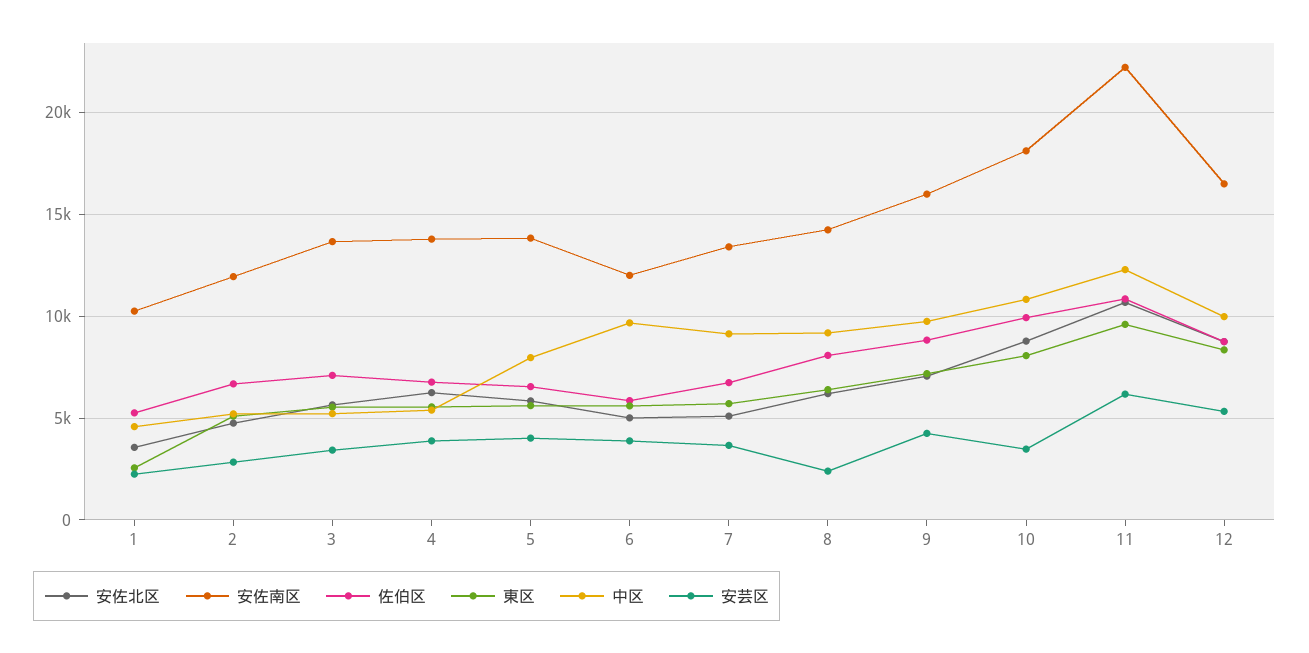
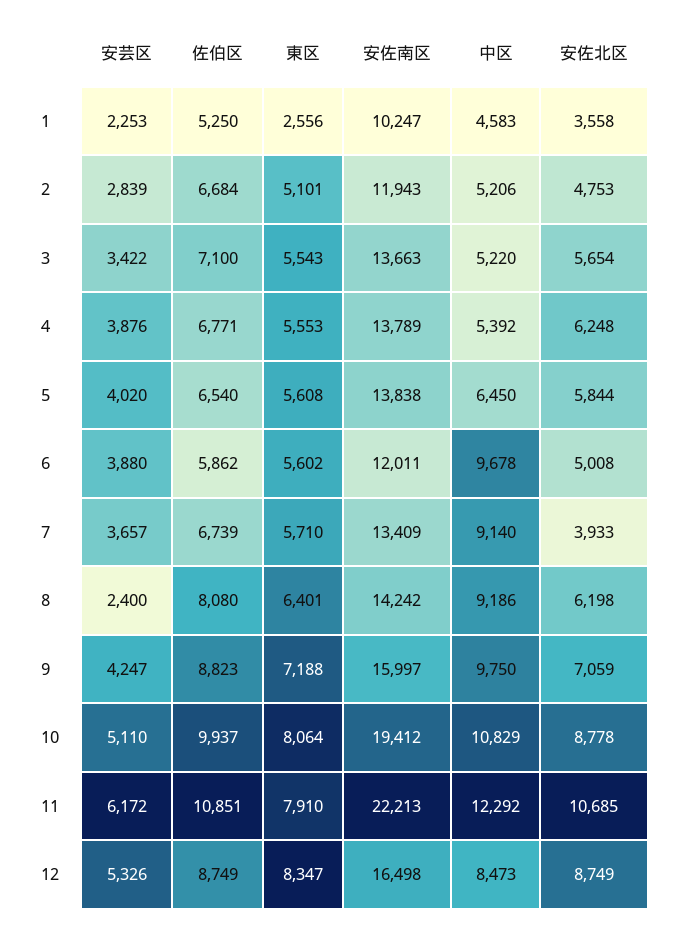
中区, 5: 8000 -> 6450
安佐北区, 7: 5000 -> 3933
安佐南区, 10: 18000 -> 19412
安芸区, 10: 3500 -> 5110
東区, 11: 9500 -> 7910
中区, 12: 10000 -> 8473

